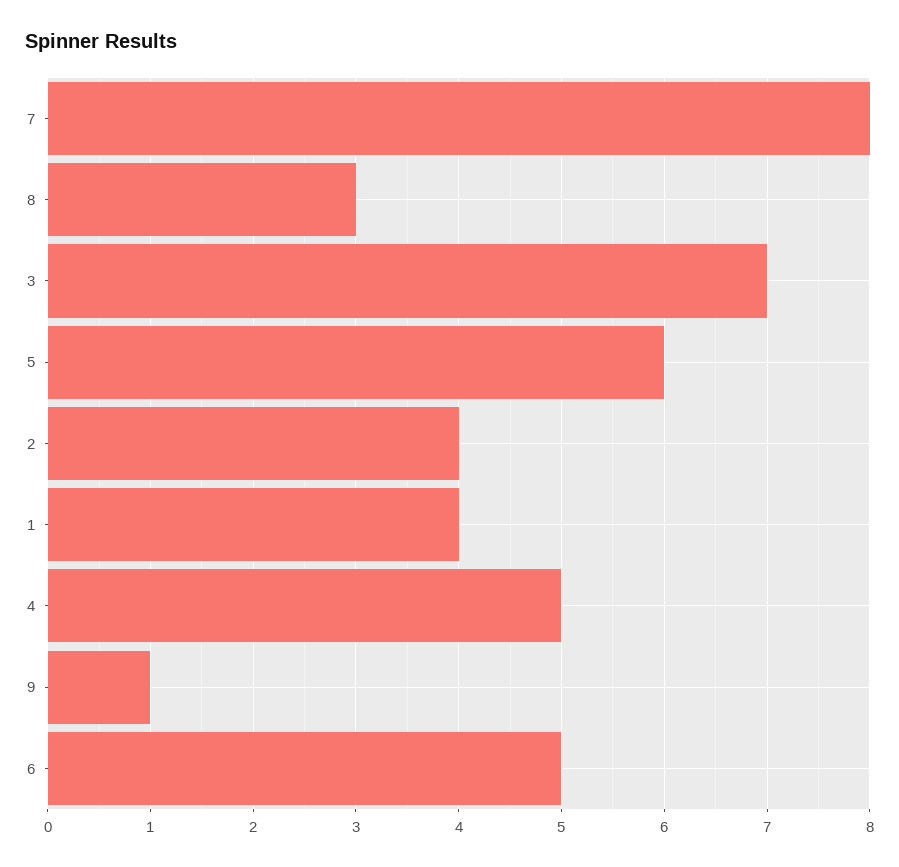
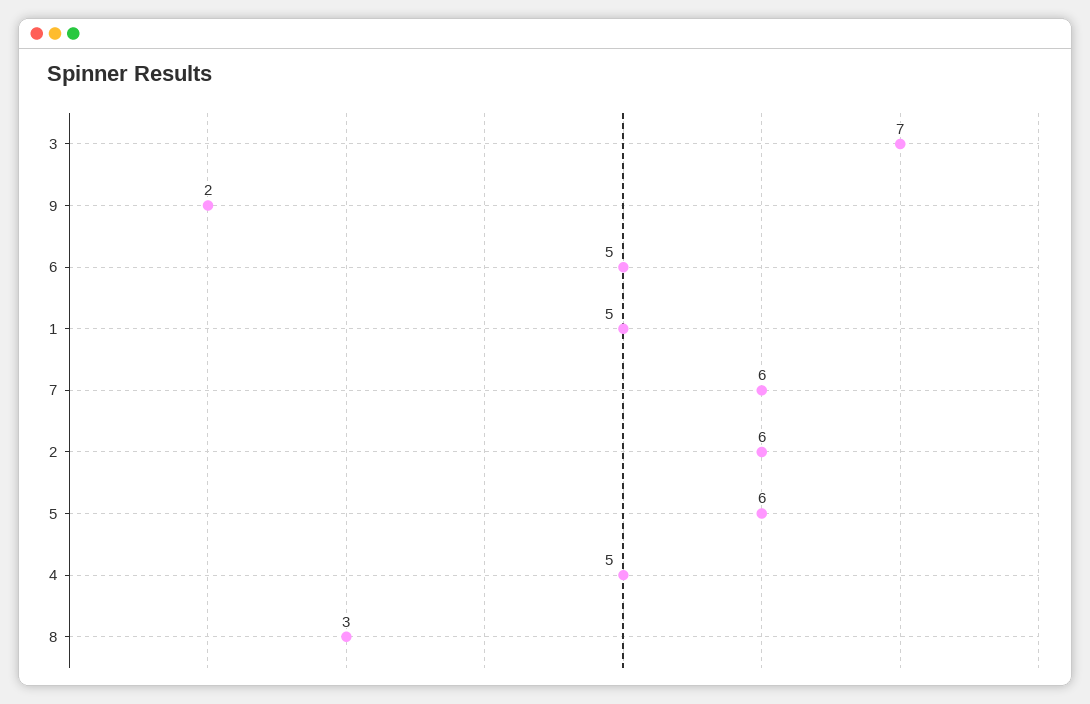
7: 8 -> 6
2: 4 -> 6
1: 4 -> 5
9: 1 -> 2

